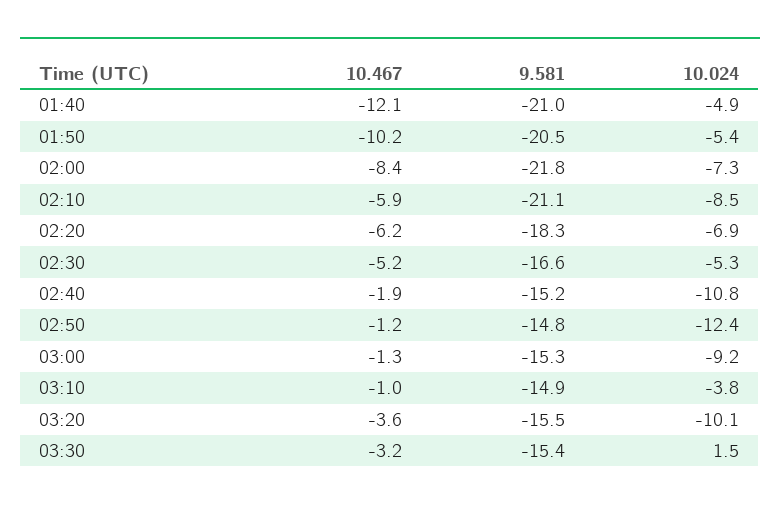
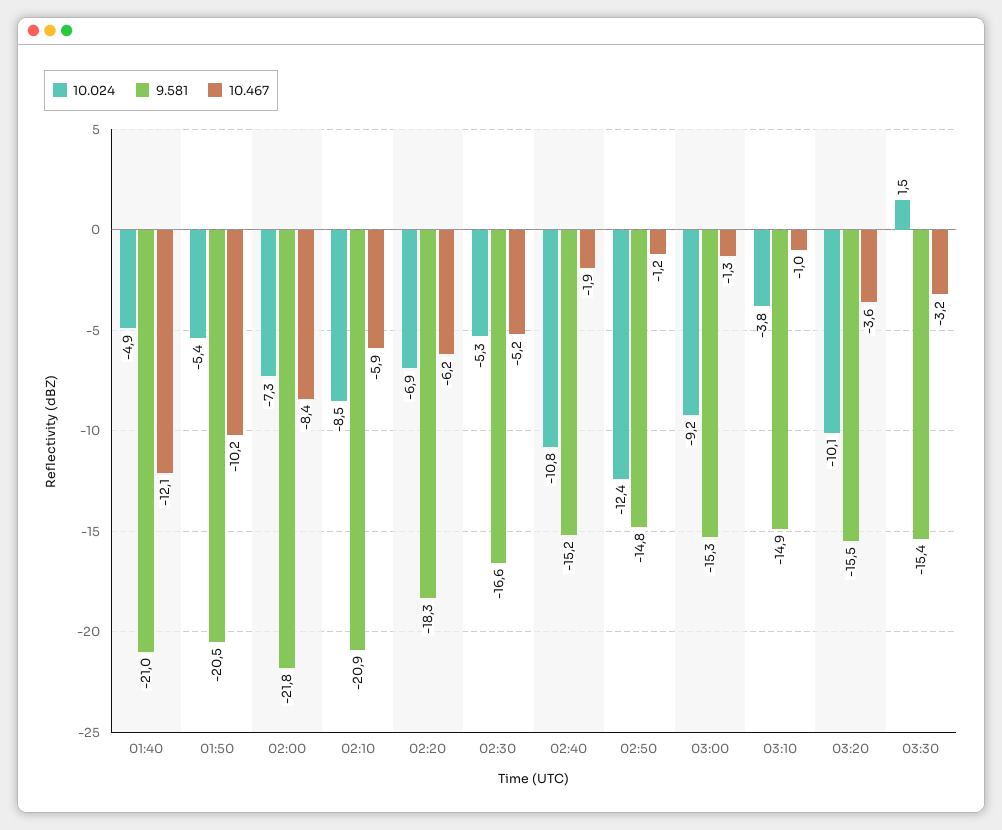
9.581, 02:10: -21.1 -> -20.9

